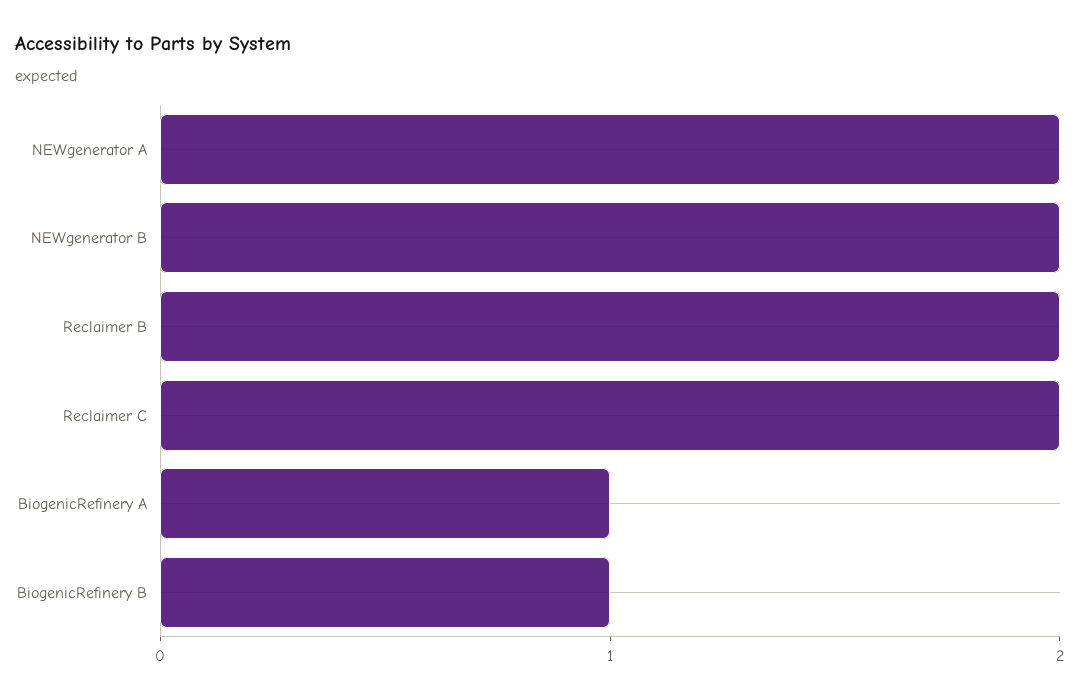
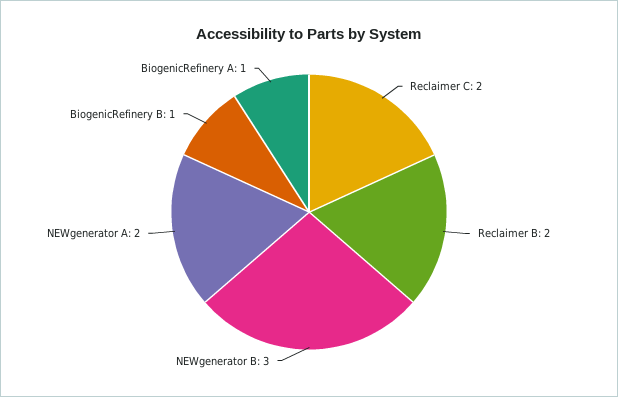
NEWgenerator B: 2 -> 3

